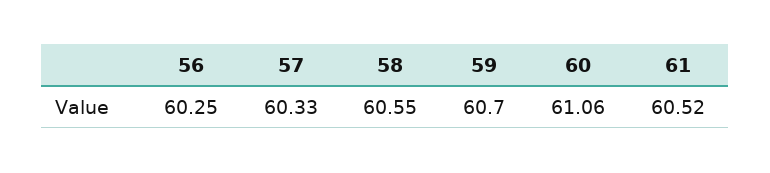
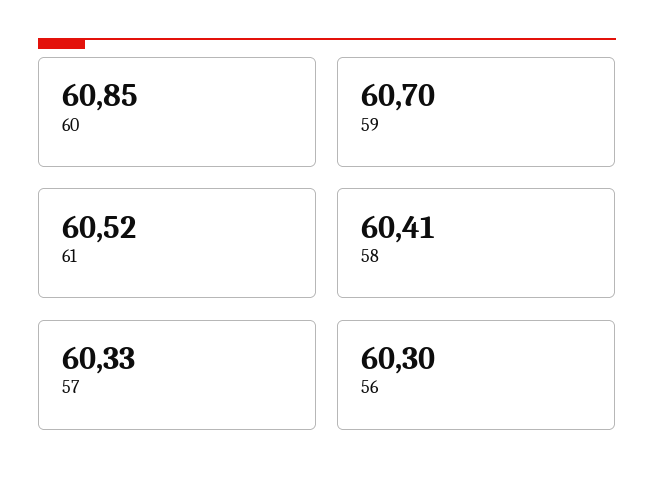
56: 60.25 -> 60.3
58: 60.55 -> 60.41
60: 61.06 -> 60.85

